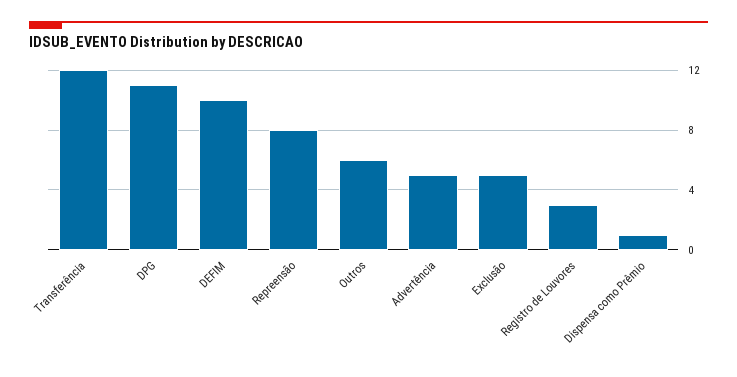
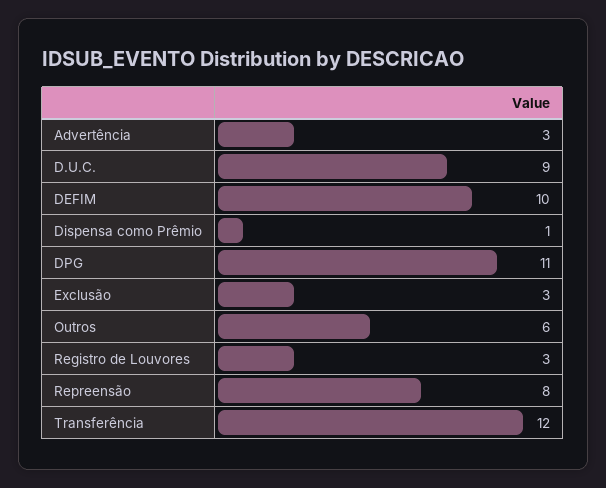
Advertência: 5 -> 3
Exclusão: 5 -> 3
D.U.C.: none -> 9

